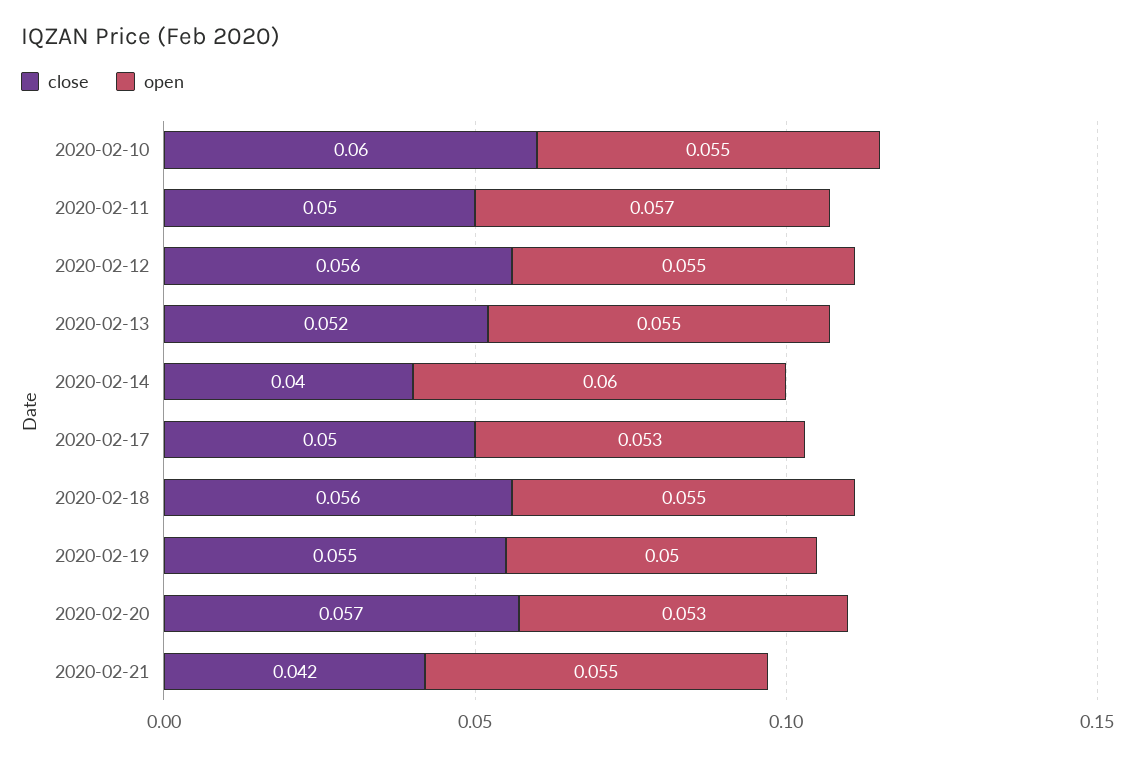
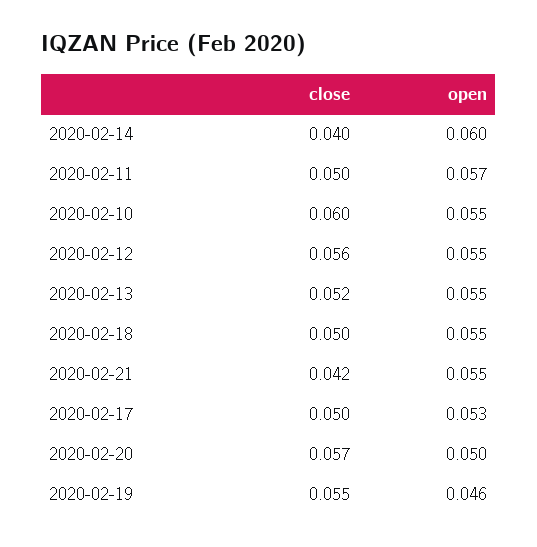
close, 2020-02-18: 0.056 -> 0.05
open, 2020-02-19: 0.05 -> 0.046
open, 2020-02-20: 0.053 -> 0.05

